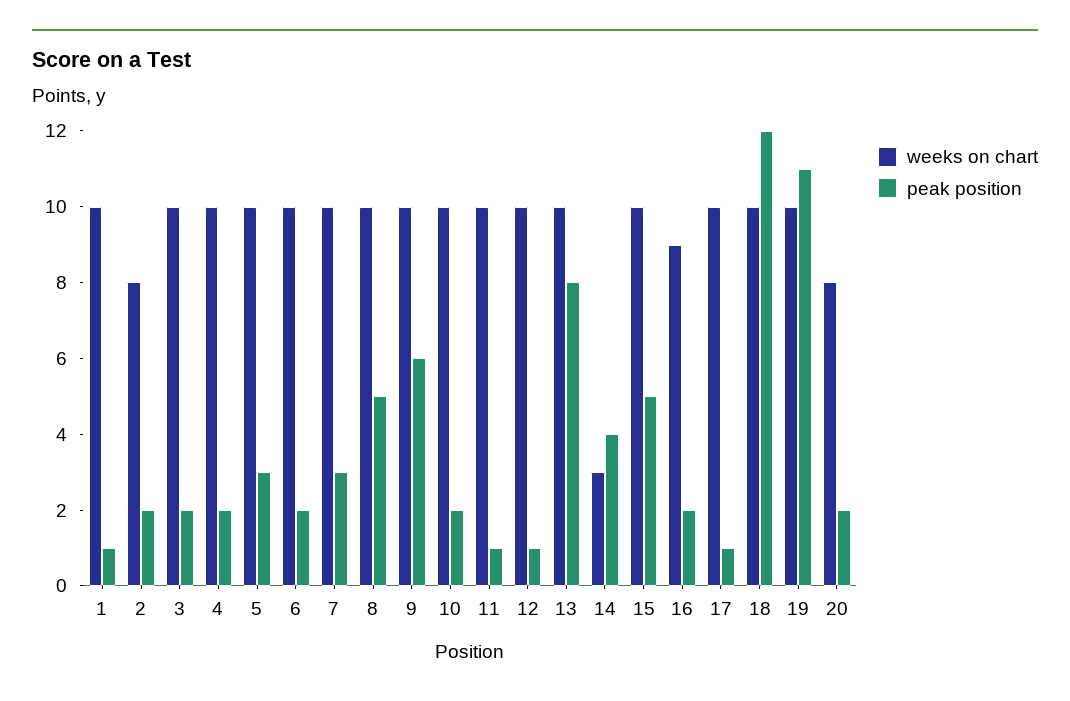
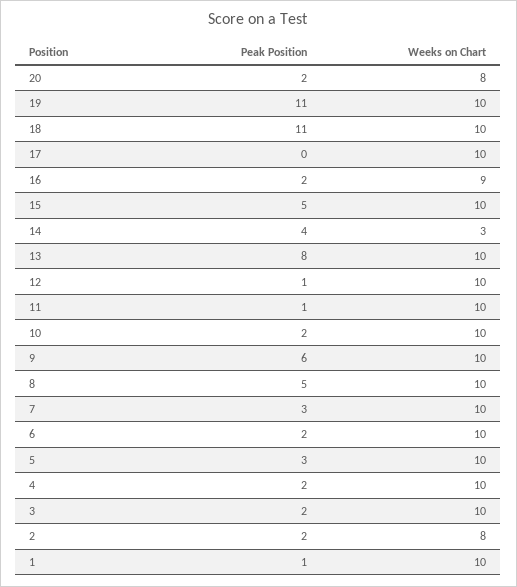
peak position, 17: 1 -> 0
peak position, 18: 12 -> 11

